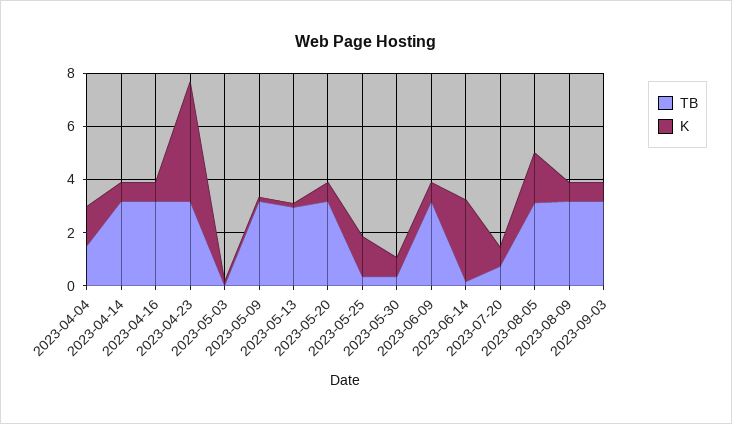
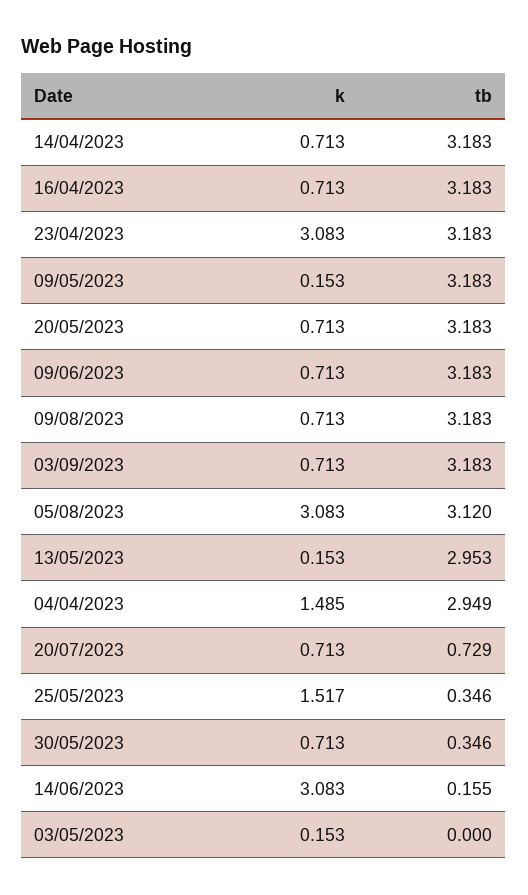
TB, 2023-04-04: 1.5 -> 2.949
K, 2023-04-23: 4.5 -> 3.083
K, 2023-08-05: 2 -> 3.083

